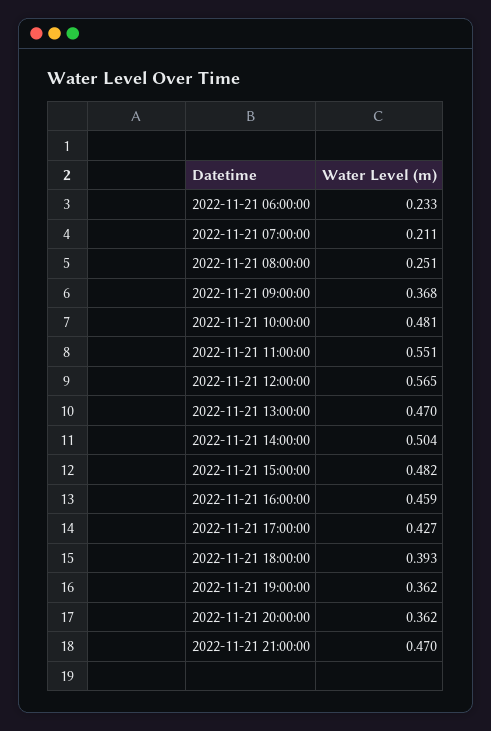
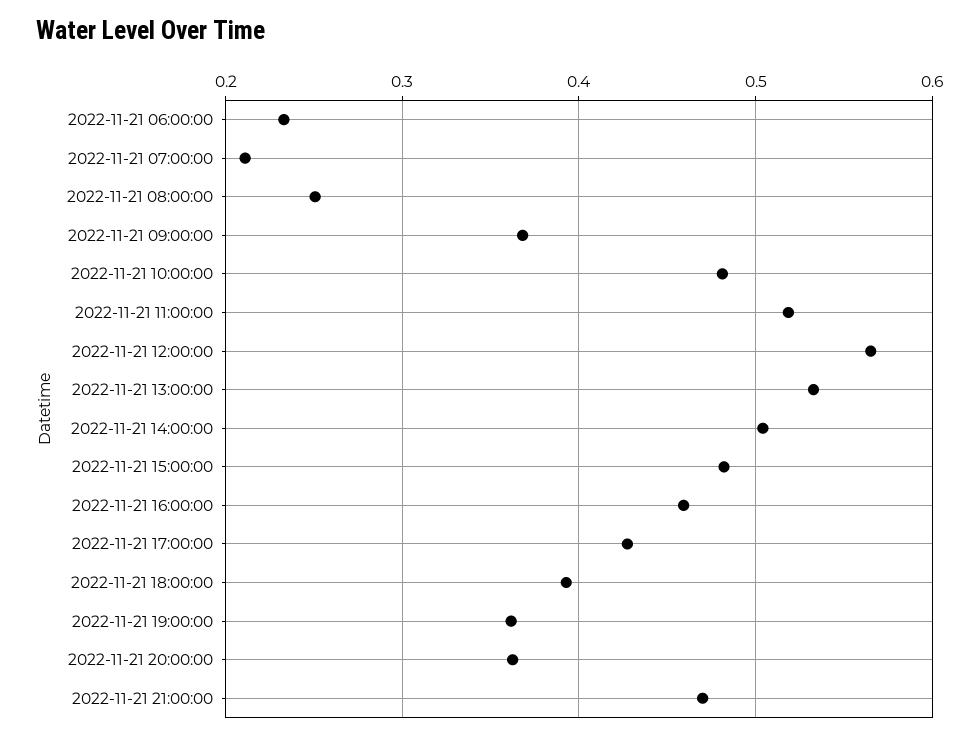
2022-11-21 11:00:00: 0.551 -> 0.52
2022-11-21 13:00:00: 0.47 -> 0.53

